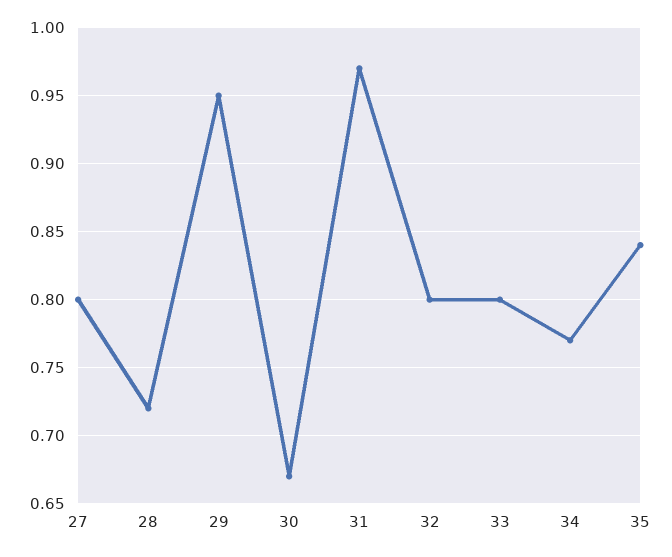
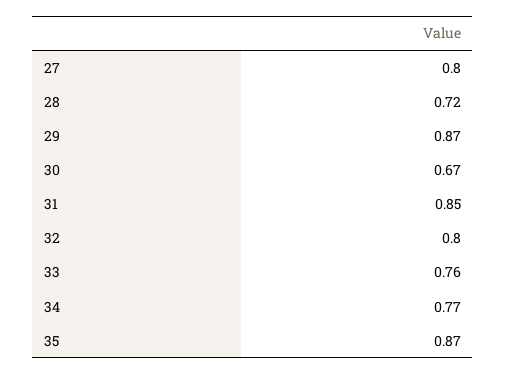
29: 0.95 -> 0.87
31: 0.97 -> 0.85
33: 0.8 -> 0.76
35: 0.84 -> 0.87

